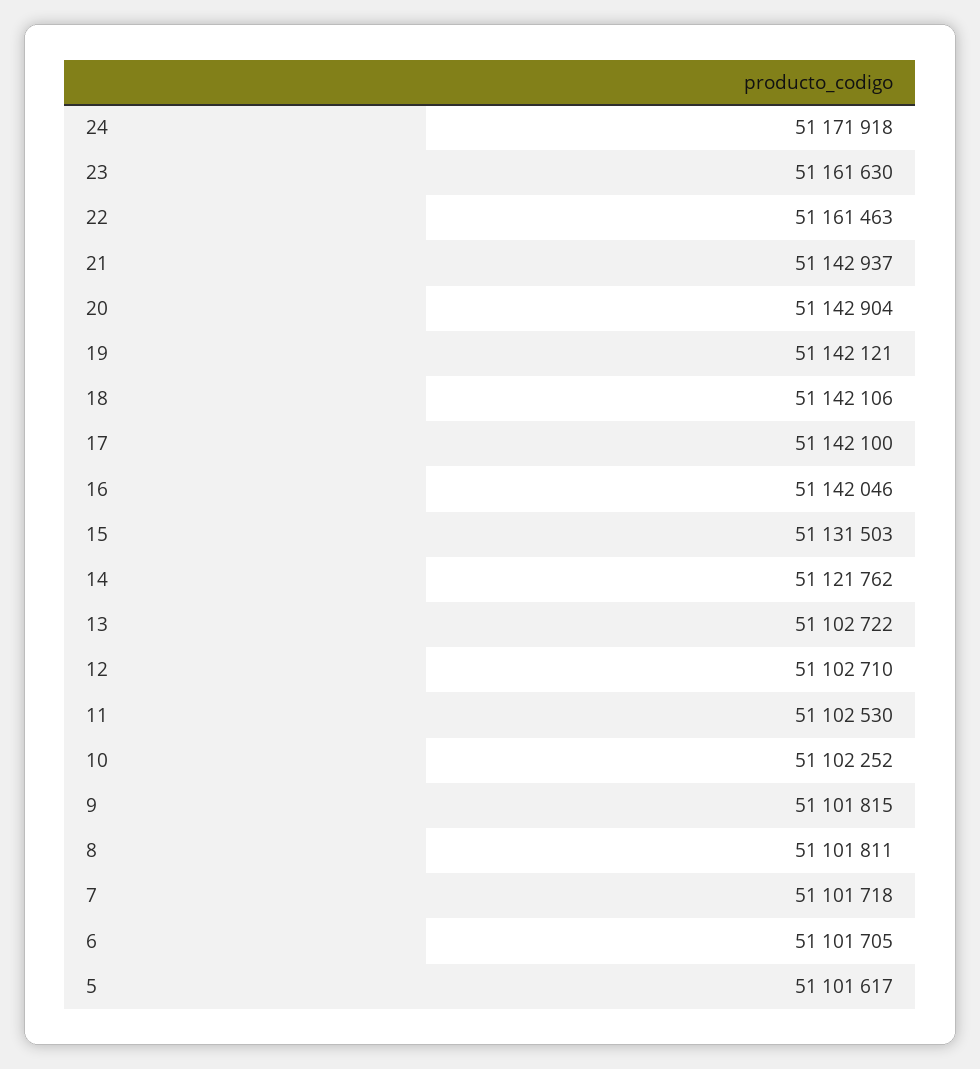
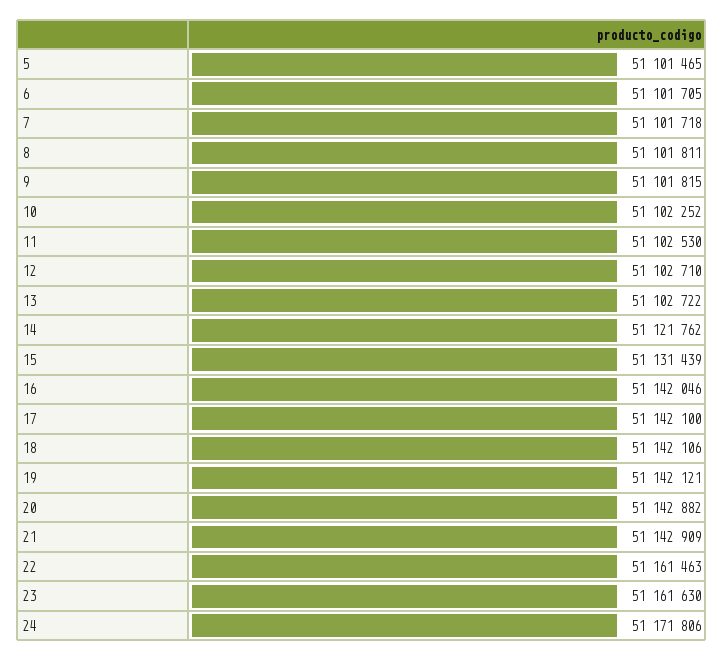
24: 51171918 -> 51171806
21: 51142937 -> 51142909
20: 51142904 -> 51142882
15: 51131503 -> 51131439
5: 51101617 -> 51101465

